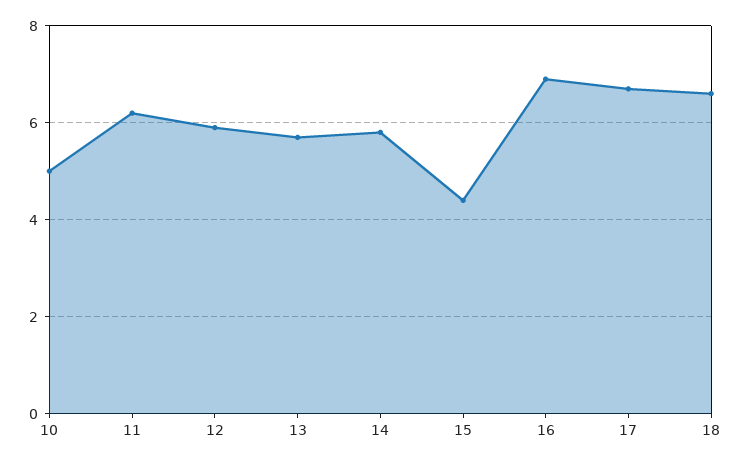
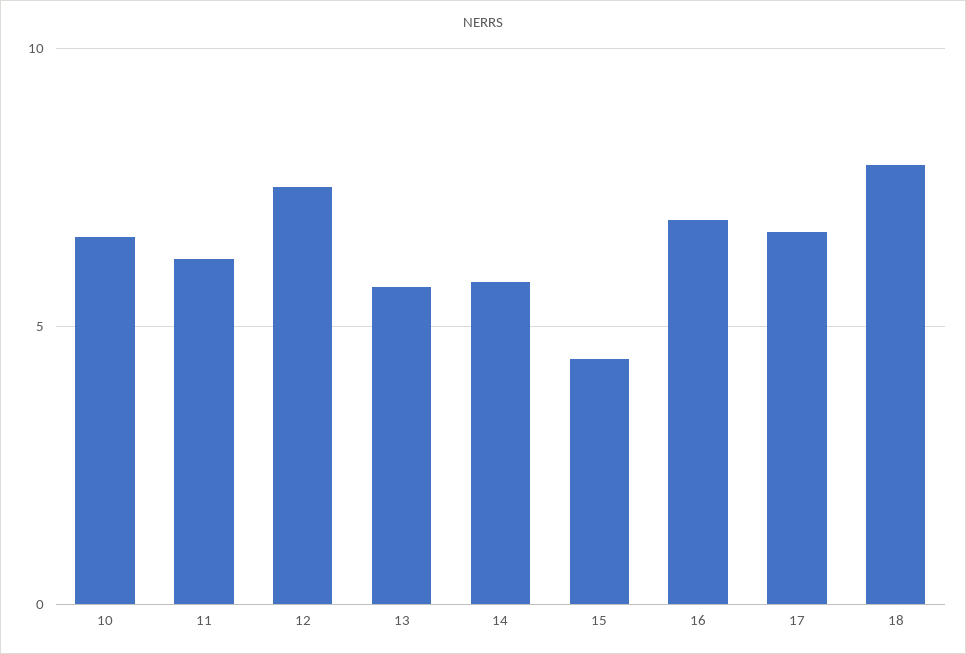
10: 5 -> 6.5
12: 6 -> 7.5
18: 6.5 -> 8

